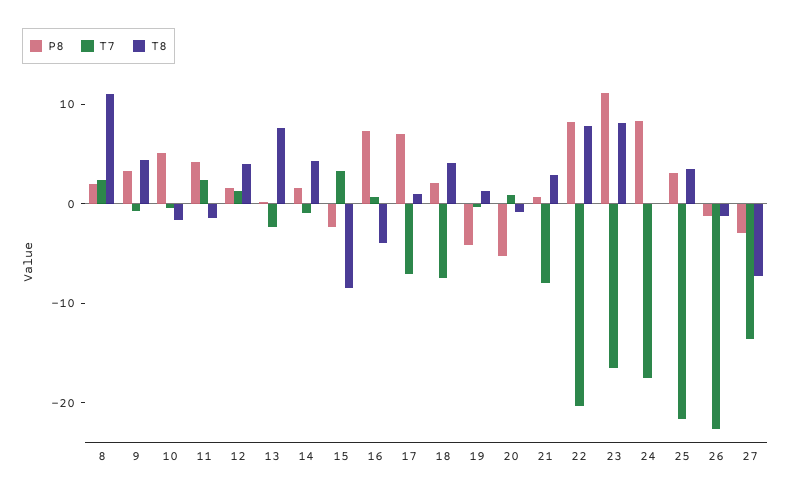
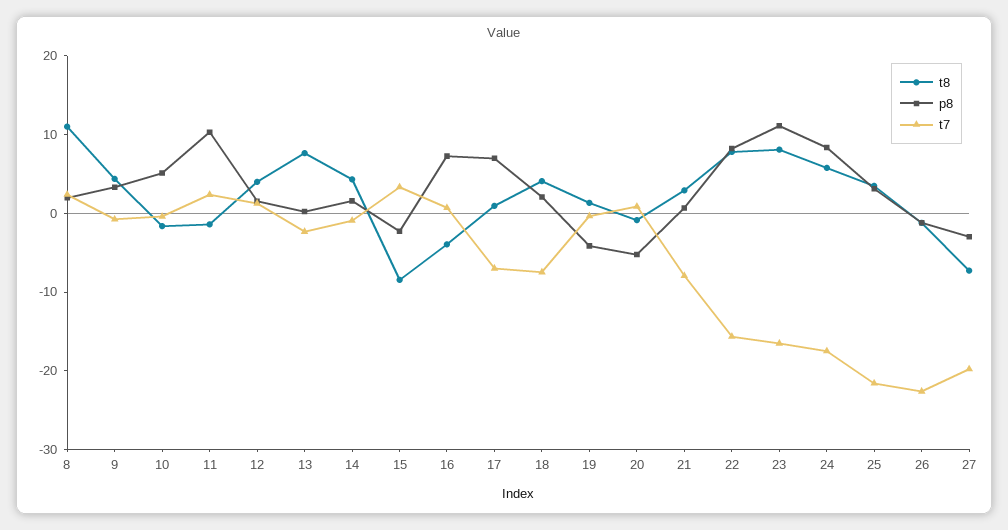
P8, 11: 4 -> 10
T7, 22: -20 -> -16
T8, 24: 0 -> 6
T7, 27: -14 -> -20

